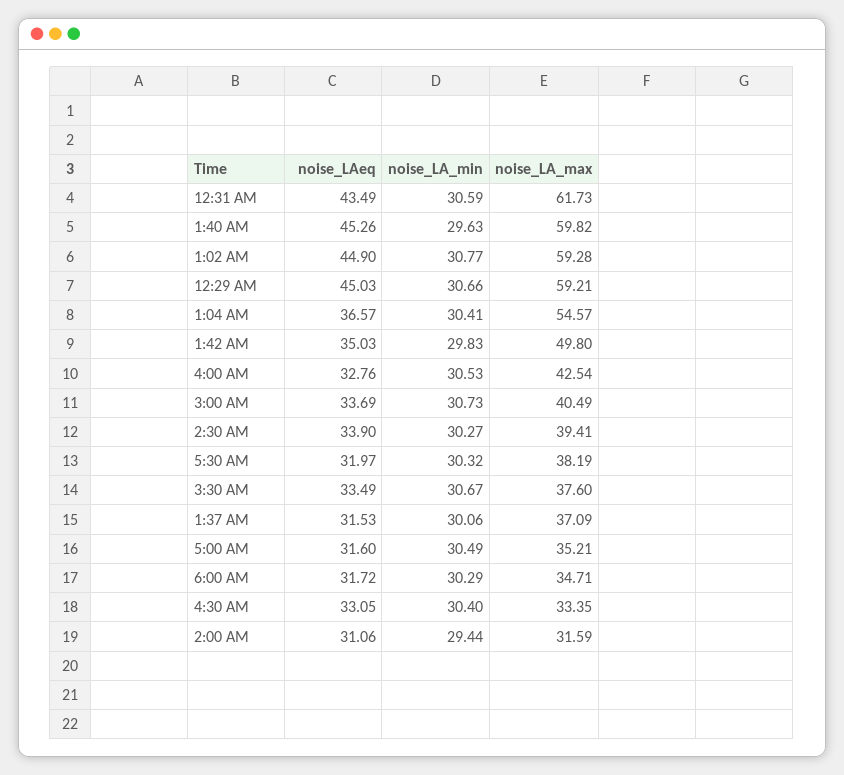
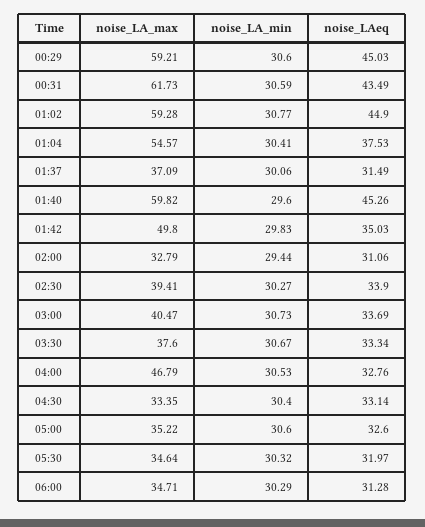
noise_LA_min, 1:40 AM: 29.63 -> 29.6
noise_LA_min, 12:29 AM: 30.66 -> 30.6
noise_LAeq, 1:04 AM: 36.57 -> 37.53
noise_LA_max, 4:00 AM: 42.54 -> 46.79
noise_LA_max, 3:00 AM: 40.49 -> 40.47
noise_LA_max, 5:30 AM: 38.19 -> 34.64
noise_LAeq, 3:30 AM: 33.49 -> 33.34
noise_LAeq, 1:37 AM: 31.53 -> 31.49
noise_LAeq, 5:00 AM: 31.6 -> 32.6
noise_LA_min, 5:00 AM: 30.49 -> 30.6
noise_LA_max, 5:00 AM: 35.21 -> 35.22
noise_LAeq, 6:00 AM: 31.72 -> 31.28
noise_LAeq, 4:30 AM: 33.05 -> 33.14
noise_LA_max, 2:00 AM: 31.59 -> 32.79

